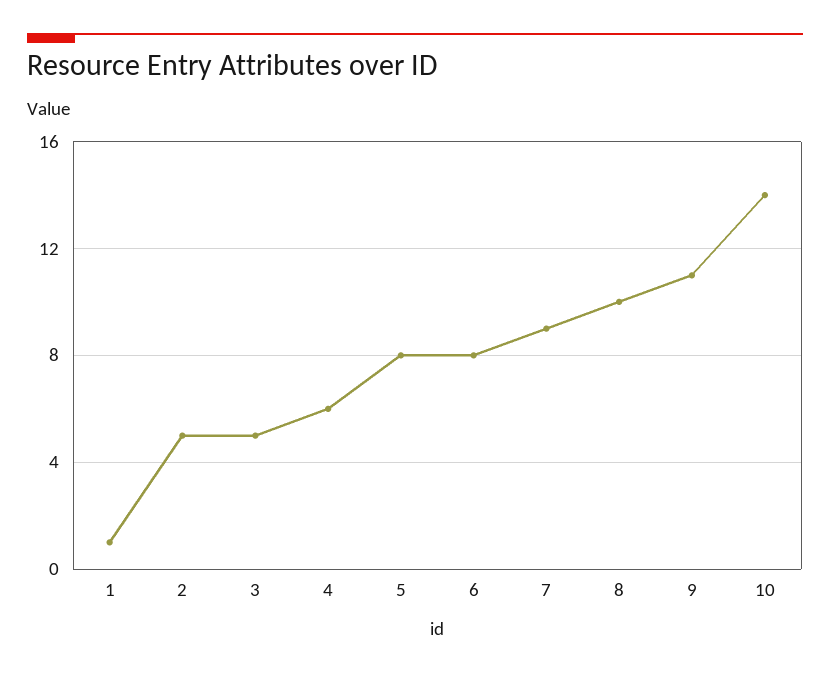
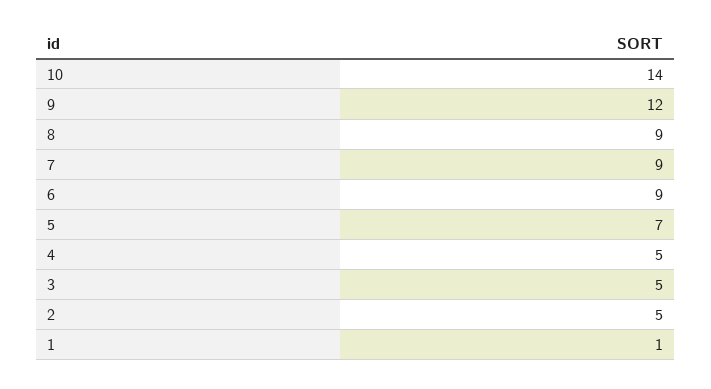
4: 6 -> 5
5: 8 -> 7
6: 8 -> 9
8: 10 -> 9
9: 11 -> 12

